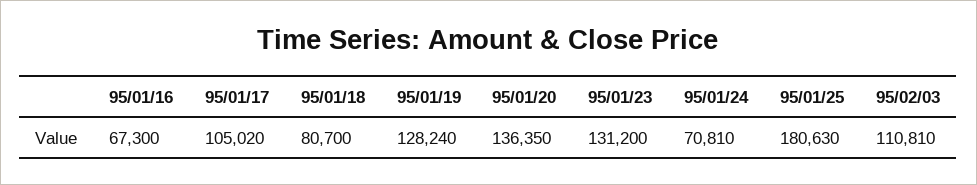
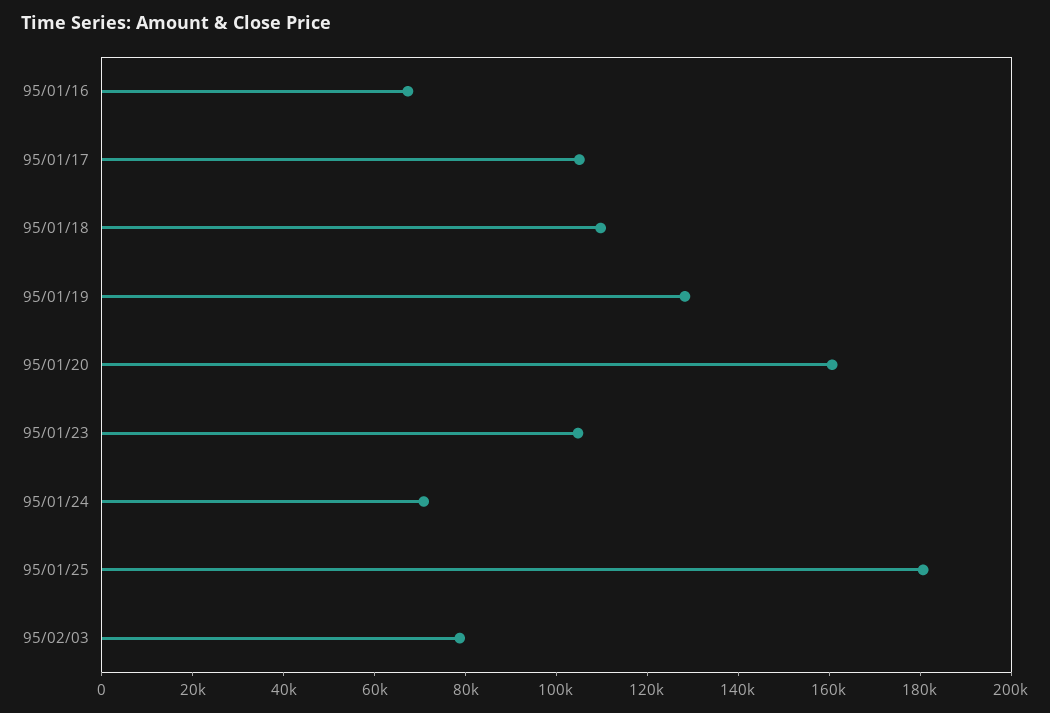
95/01/18: 80700 -> 110000
95/01/20: 136350 -> 160000
95/01/23: 131200 -> 105000
95/02/03: 110810 -> 80000

